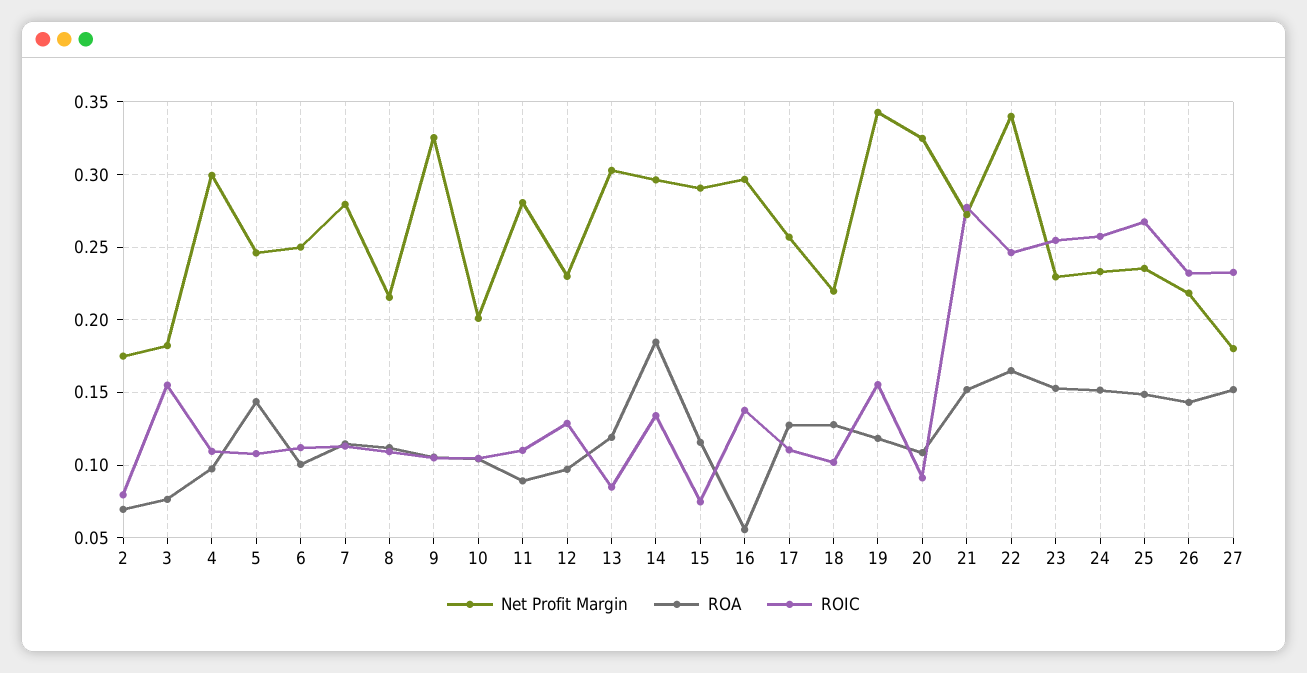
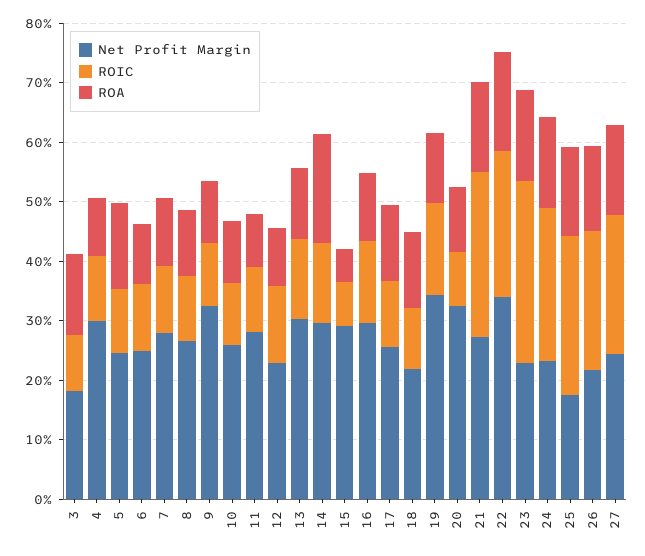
Net Profit Margin, 2: 0.175 -> none
ROA, 2: 0.07 -> none
ROIC, 2: 0.08 -> none
ROA, 3: 0.075 -> 0.14
ROIC, 3: 0.155 -> 0.1
Net Profit Margin, 8: 0.215 -> 0.26
Net Profit Margin, 10: 0.2 -> 0.26
ROIC, 13: 0.085 -> 0.14
ROA, 15: 0.115 -> 0.06
ROA, 16: 0.055 -> 0.12
ROIC, 23: 0.255 -> 0.3
Net Profit Margin, 25: 0.235 -> 0.18
Net Profit Margin, 27: 0.18 -> 0.24

